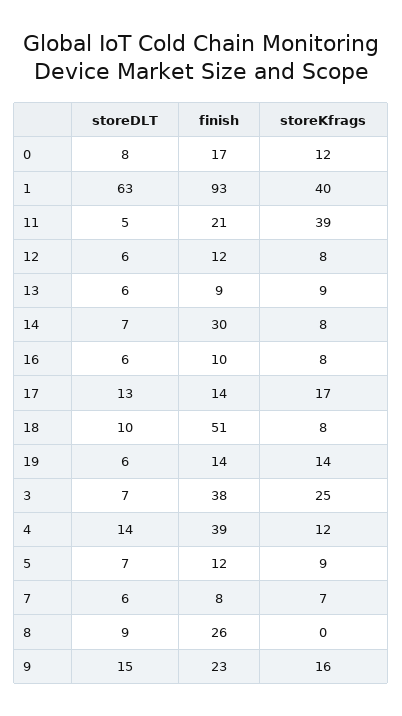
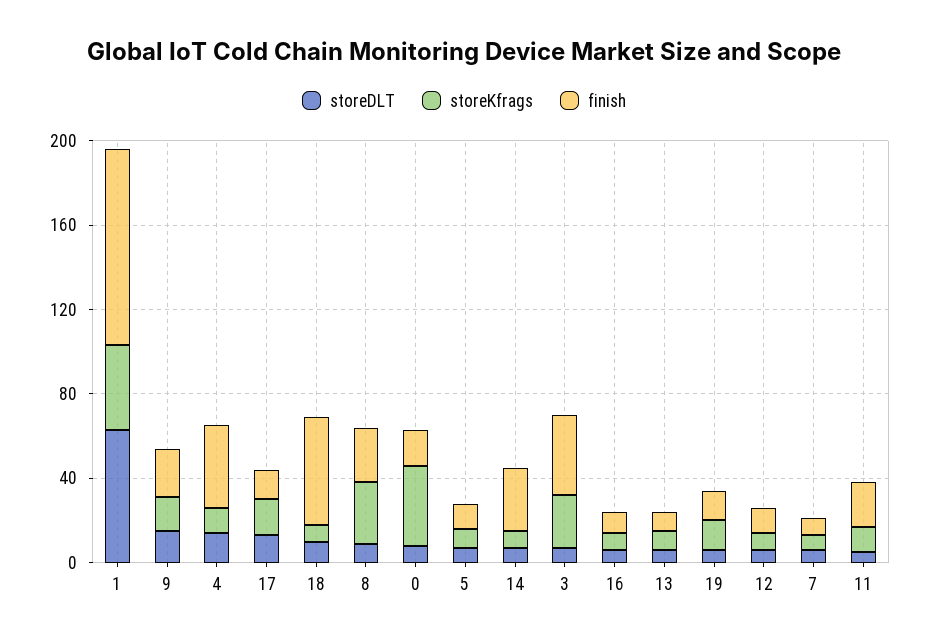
storeKfrags, 0: 12 -> 40
storeKfrags, 11: 39 -> 10
storeKfrags, 8: 0 -> 30

